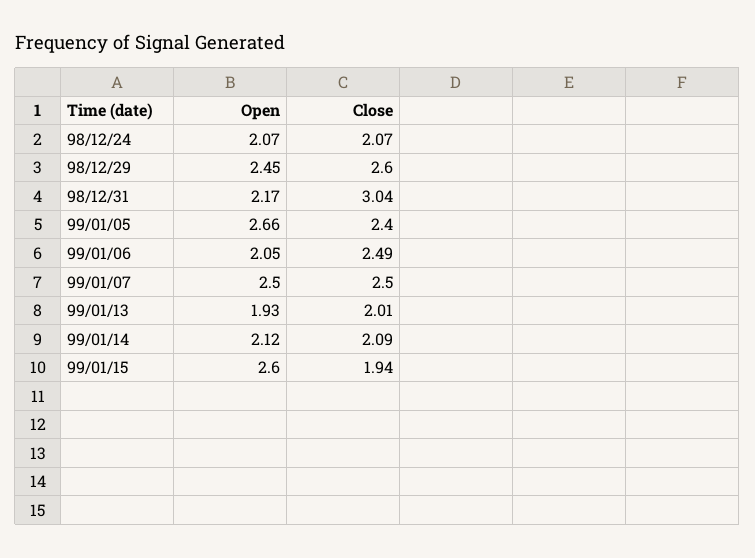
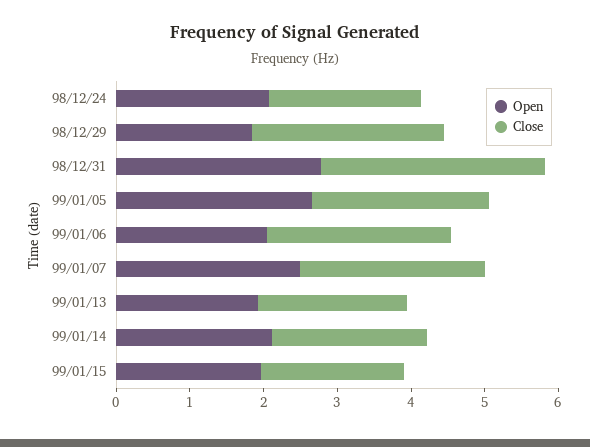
Open, 98/12/29: 2.45 -> 1.8
Open, 98/12/31: 2.17 -> 2.8
Open, 99/01/15: 2.6 -> 2

